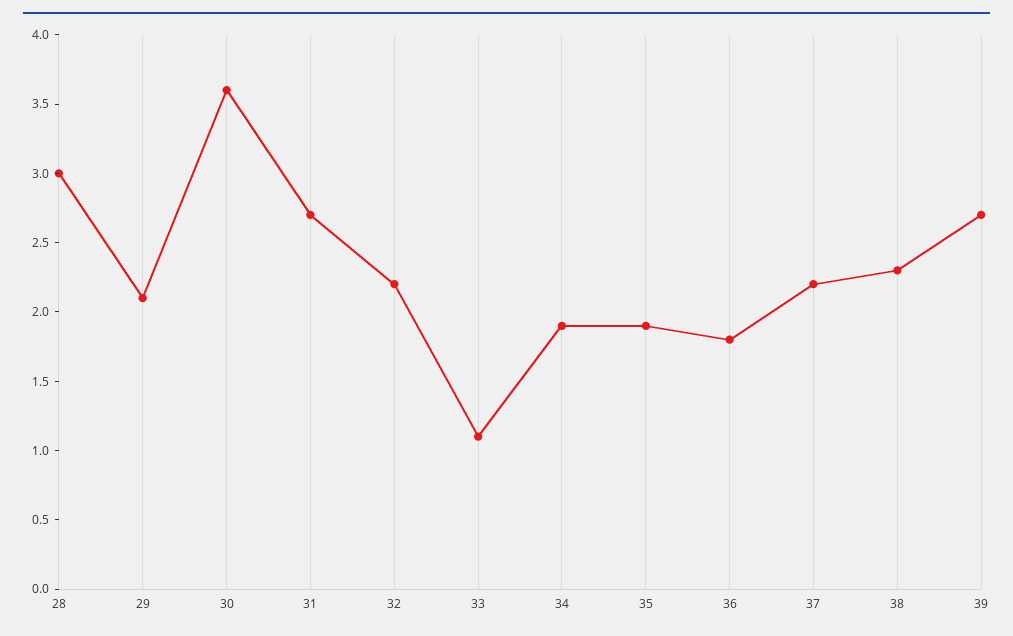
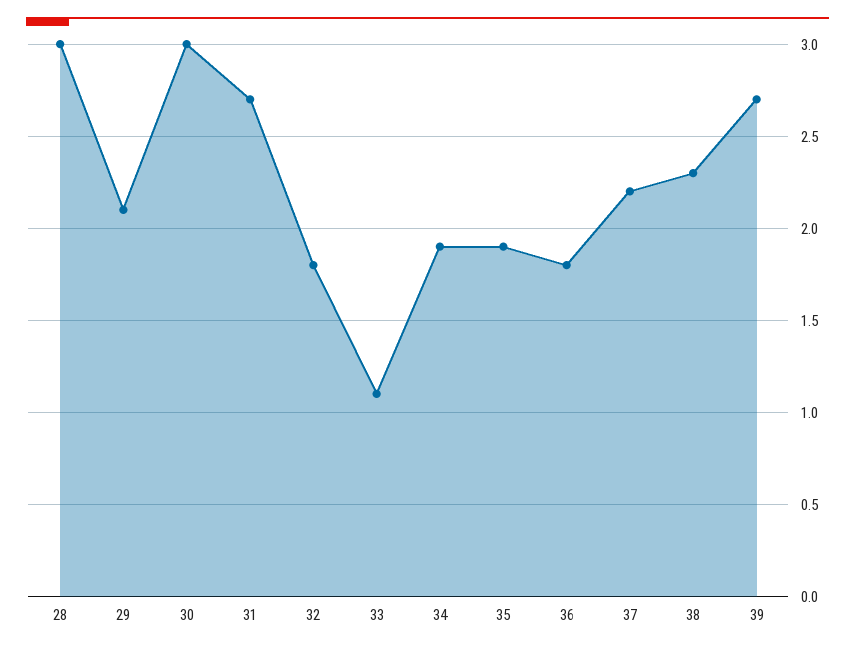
30: 3.6 -> 3
32: 2.2 -> 1.8

